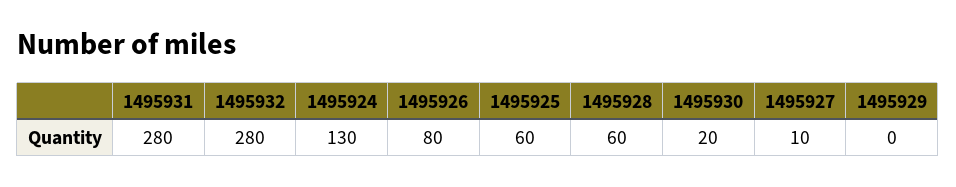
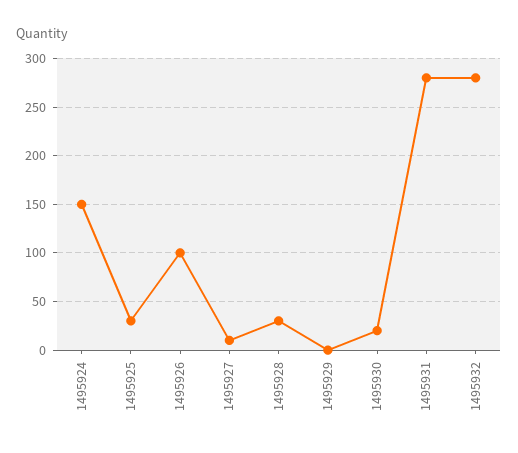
1495924: 130 -> 150
1495926: 80 -> 100
1495925: 60 -> 30
1495928: 60 -> 30

